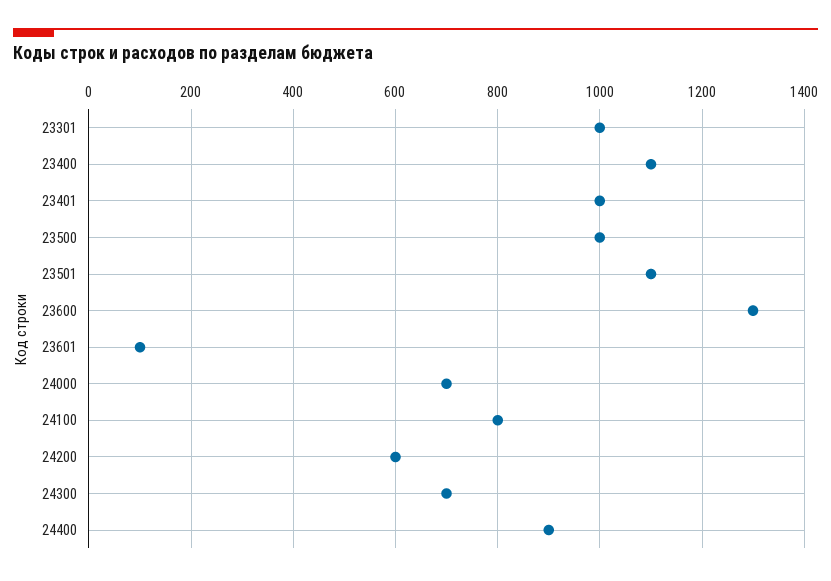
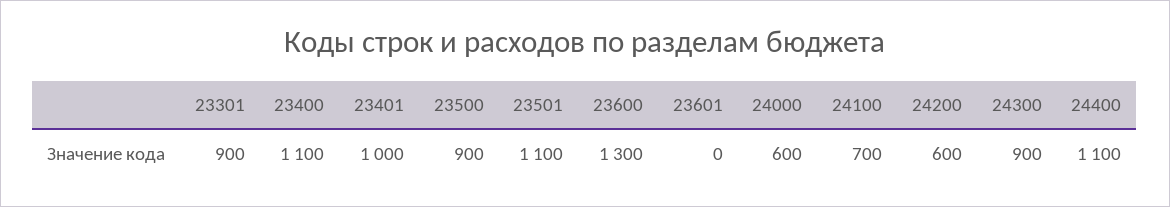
23301: 1000 -> 900
23500: 1000 -> 900
23601: 100 -> 0
24000: 700 -> 600
24100: 800 -> 700
24300: 700 -> 900
24400: 900 -> 1100

